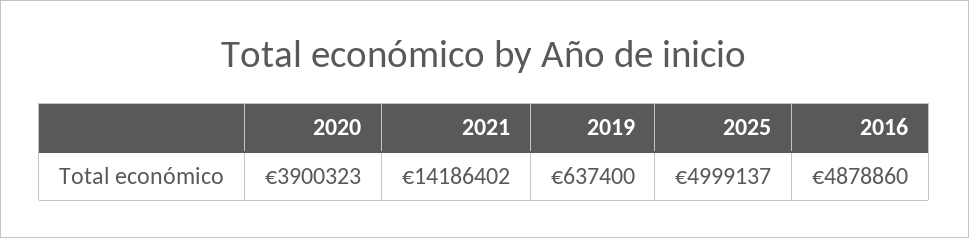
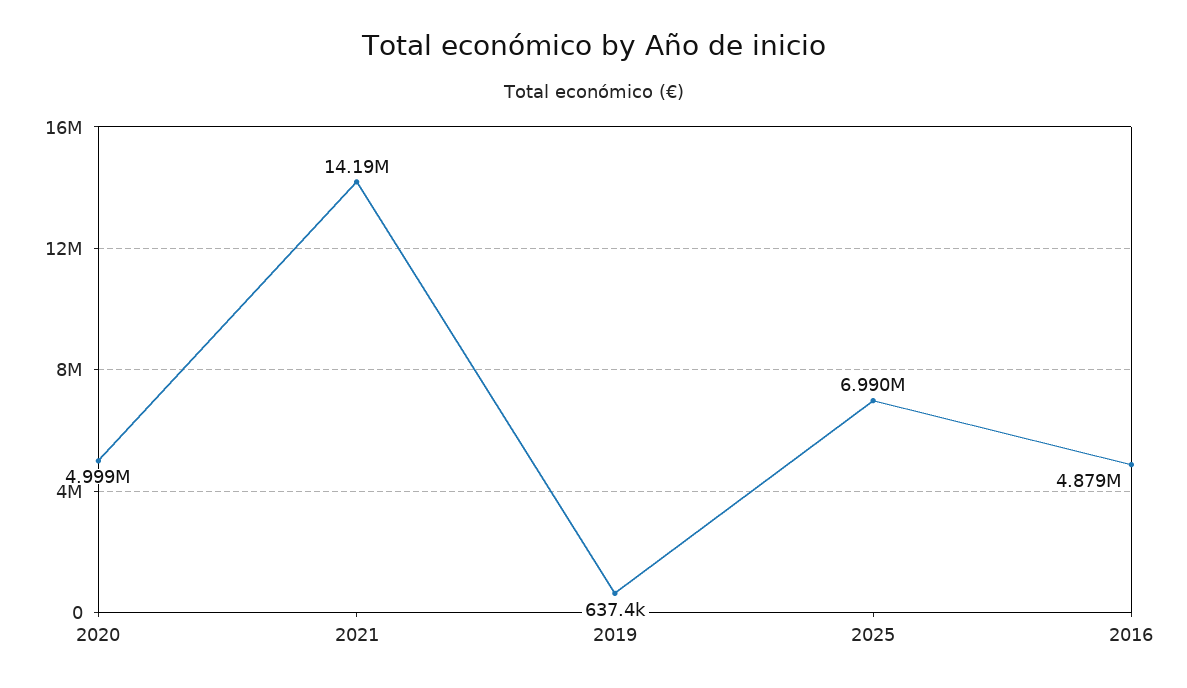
2020: 3900323 -> 4999000
2025: 4999137 -> 6990000

